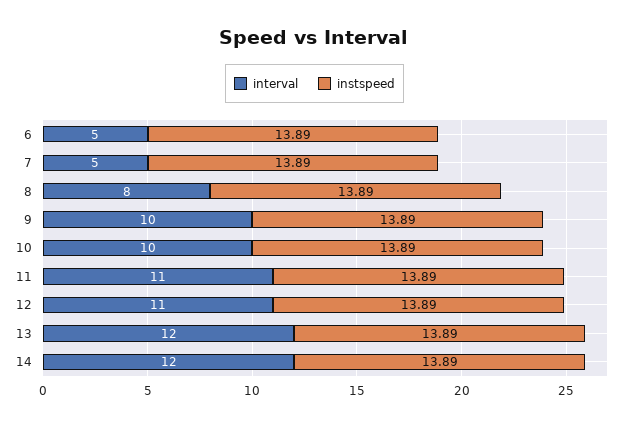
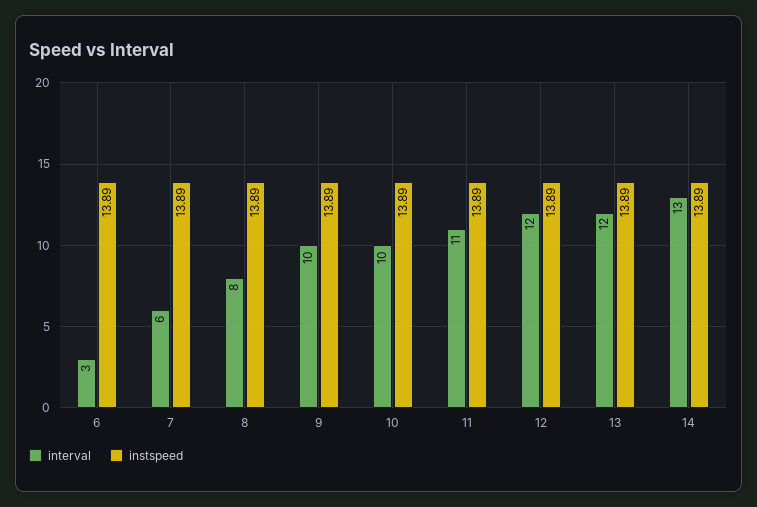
interval, 6: 5 -> 3
interval, 7: 5 -> 6
interval, 12: 11 -> 12
interval, 14: 12 -> 13

